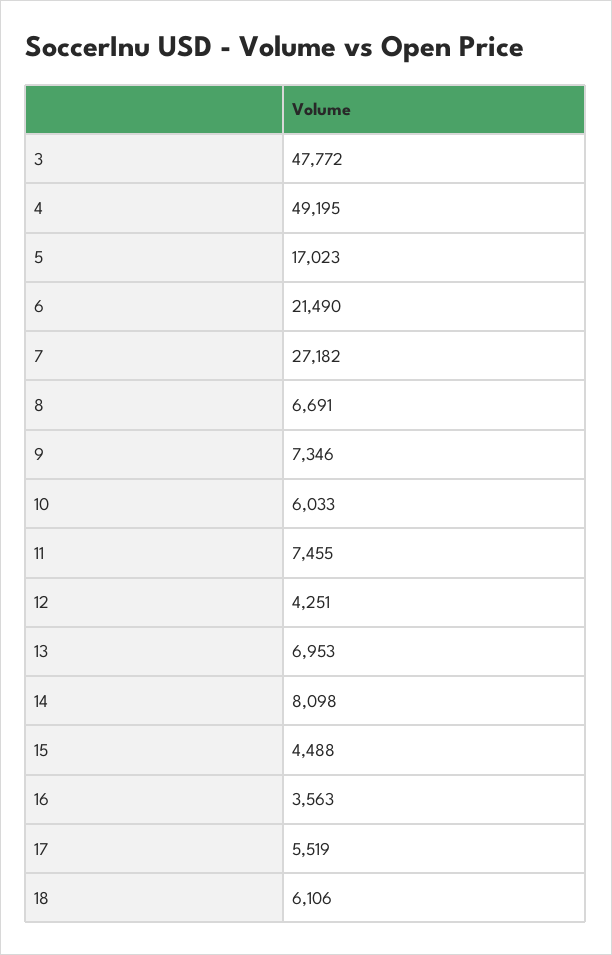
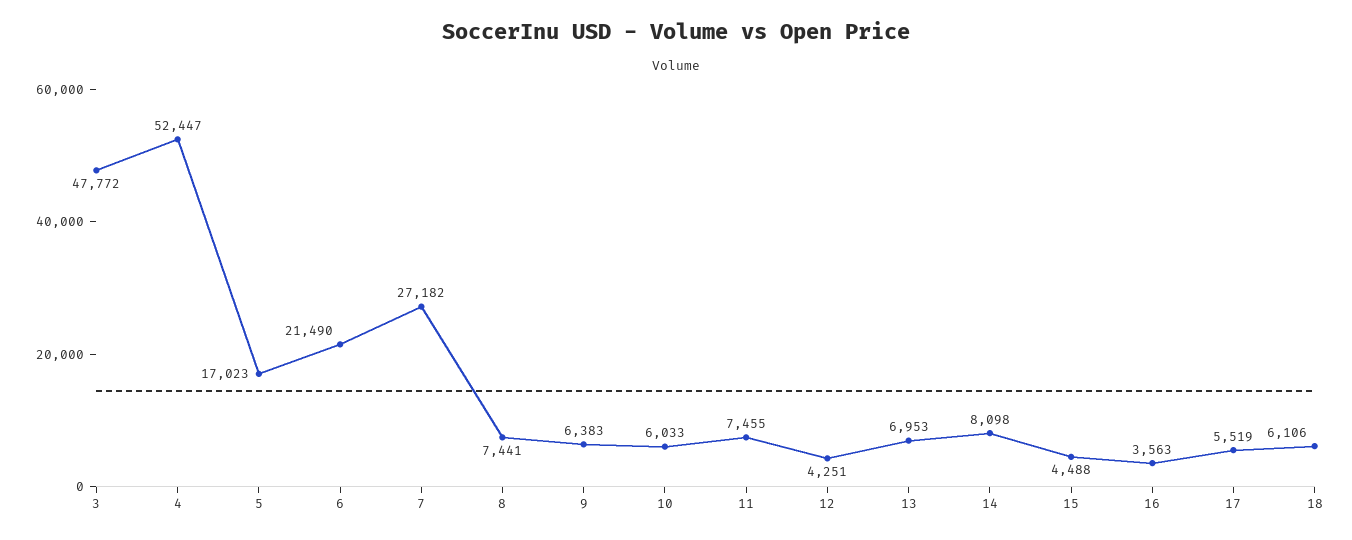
4: 49195 -> 52447
8: 6691 -> 7441
9: 7346 -> 6383

